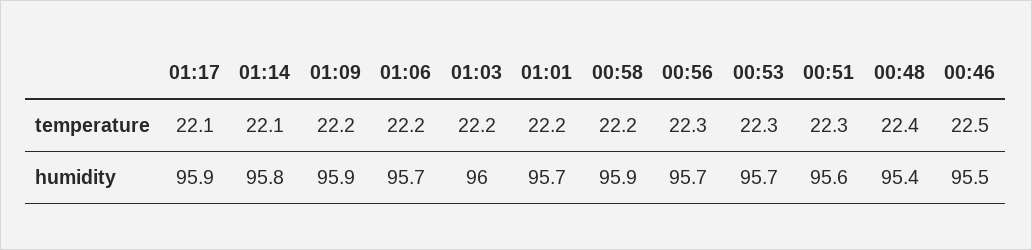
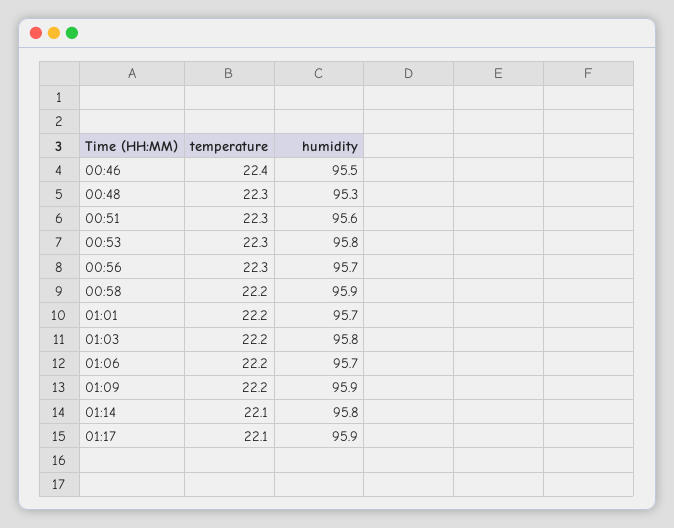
00:48, temperature: 22.4 -> 22.3
00:46, temperature: 22.5 -> 22.4
01:03, humidity: 96 -> 95.8
00:53, humidity: 95.7 -> 95.8
00:48, humidity: 95.4 -> 95.3

